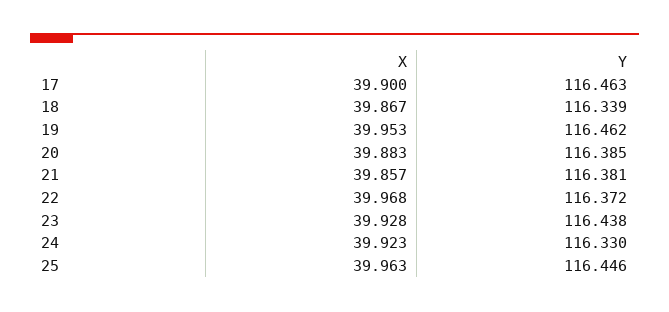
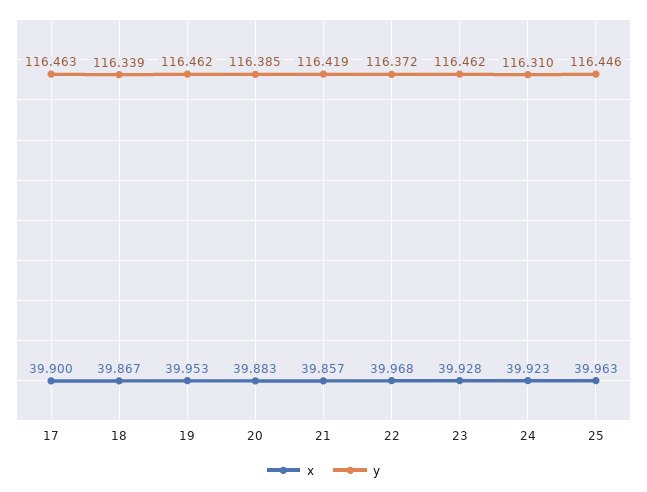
Y, 21: 116.381 -> 116.419
Y, 23: 116.438 -> 116.462
Y, 24: 116.33 -> 116.31

